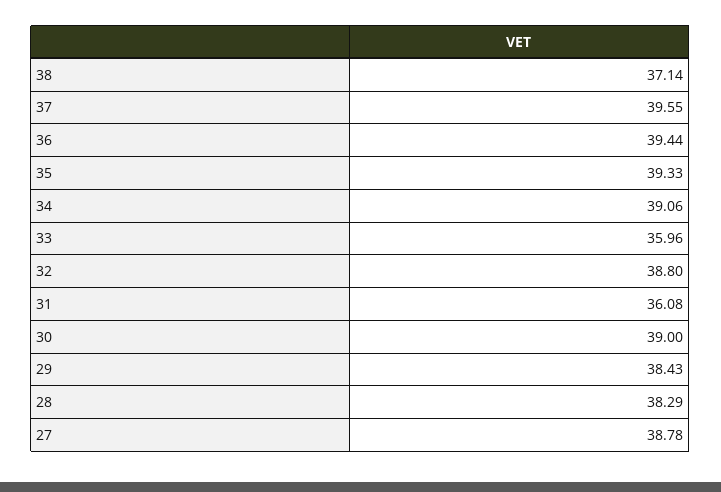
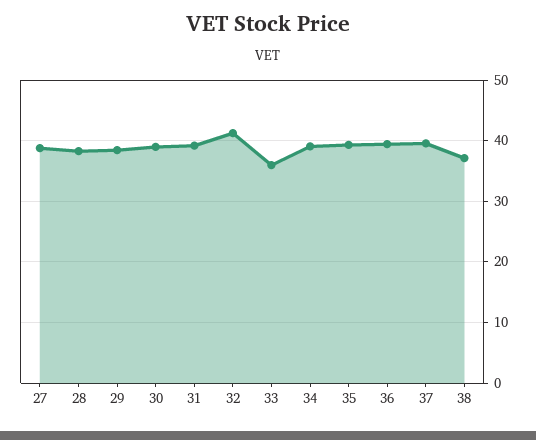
32: 38.8 -> 41
31: 36.08 -> 39

